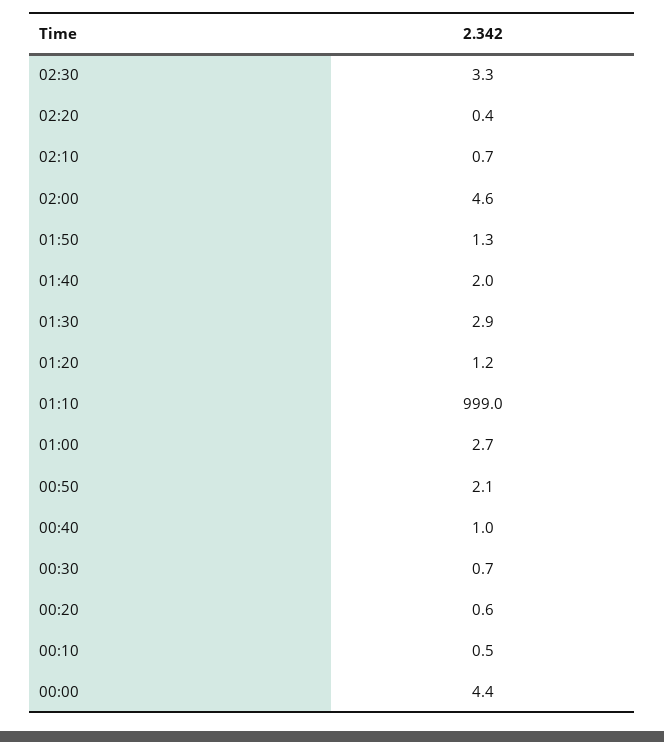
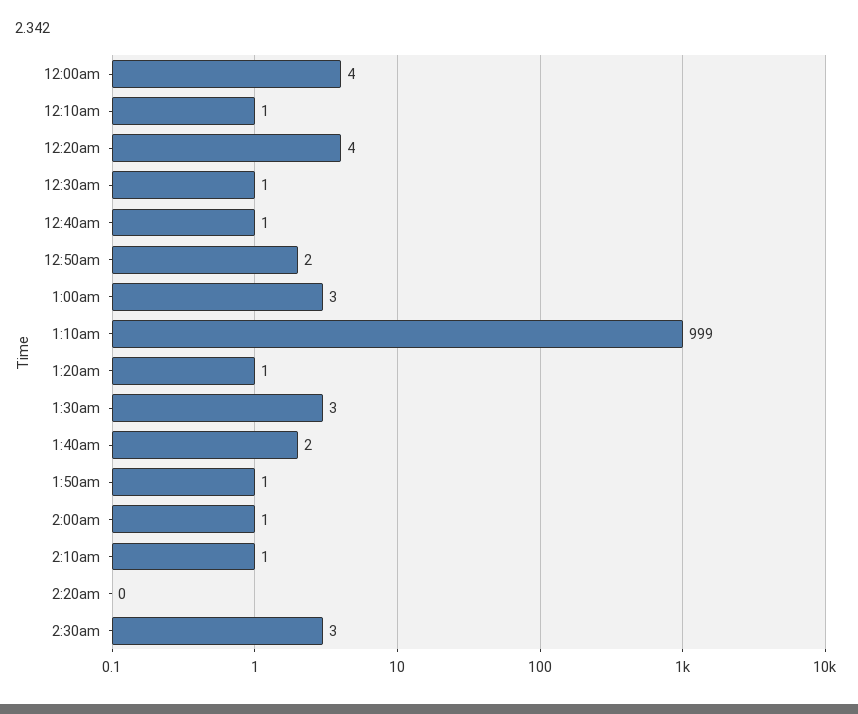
02:00: 4.6 -> 1
00:20: 0.6 -> 4

